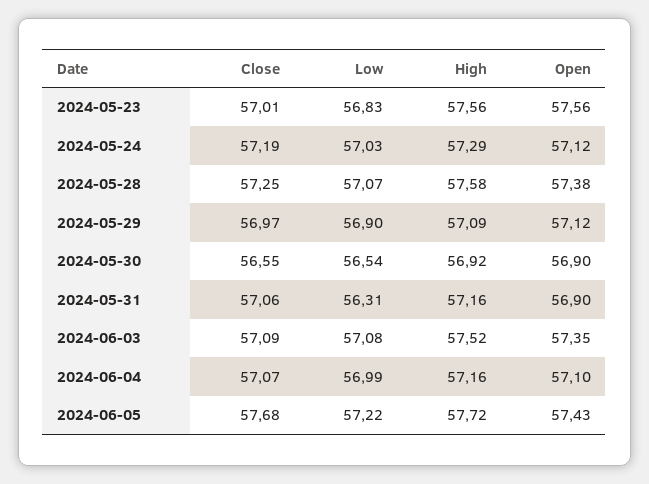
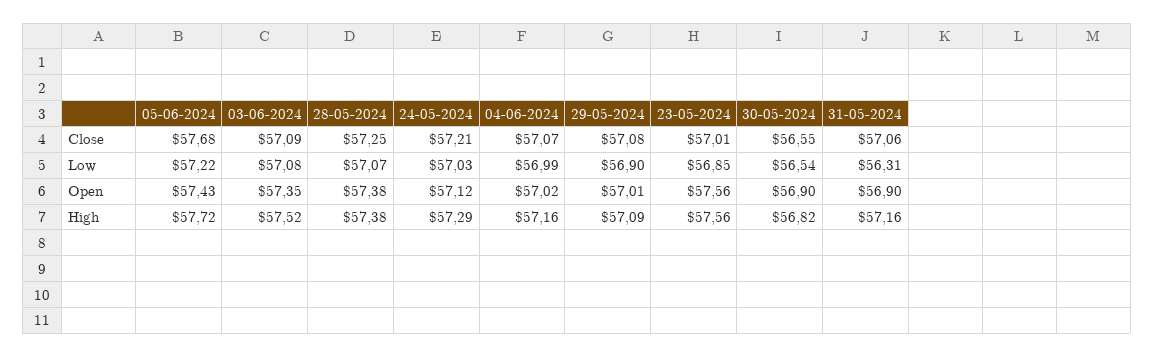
Low, 2024-05-23: 56.83 -> 56.85
Close, 2024-05-24: 57.19 -> 57.21
High, 2024-05-28: 57.58 -> 57.38
Close, 2024-05-29: 56.97 -> 57.08
Open, 2024-05-29: 57.12 -> 57.01
High, 2024-05-30: 56.92 -> 56.82
Open, 2024-06-04: 57.1 -> 57.02

